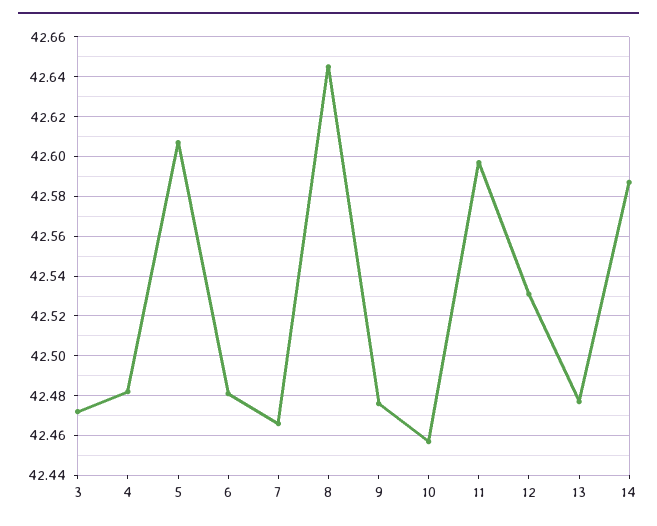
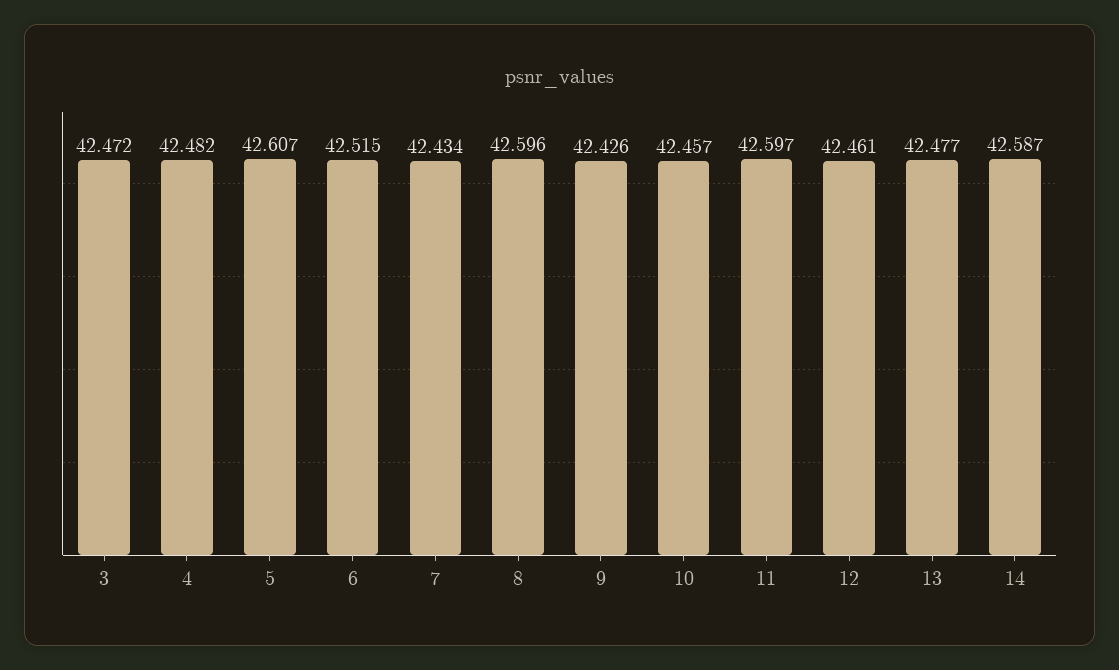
6: 42.48 -> 42.515
7: 42.465 -> 42.434
8: 42.645 -> 42.596
9: 42.475 -> 42.426
12: 42.53 -> 42.461

